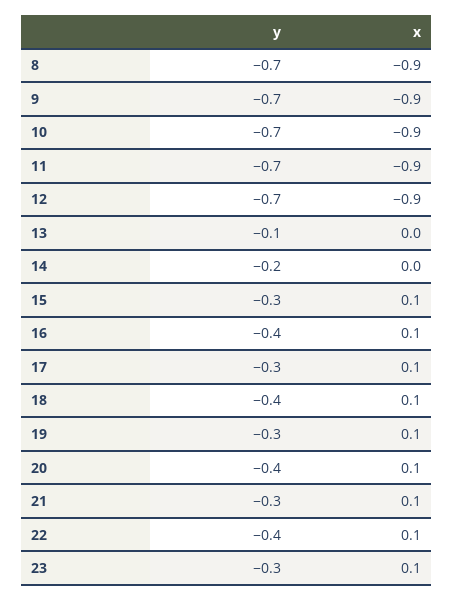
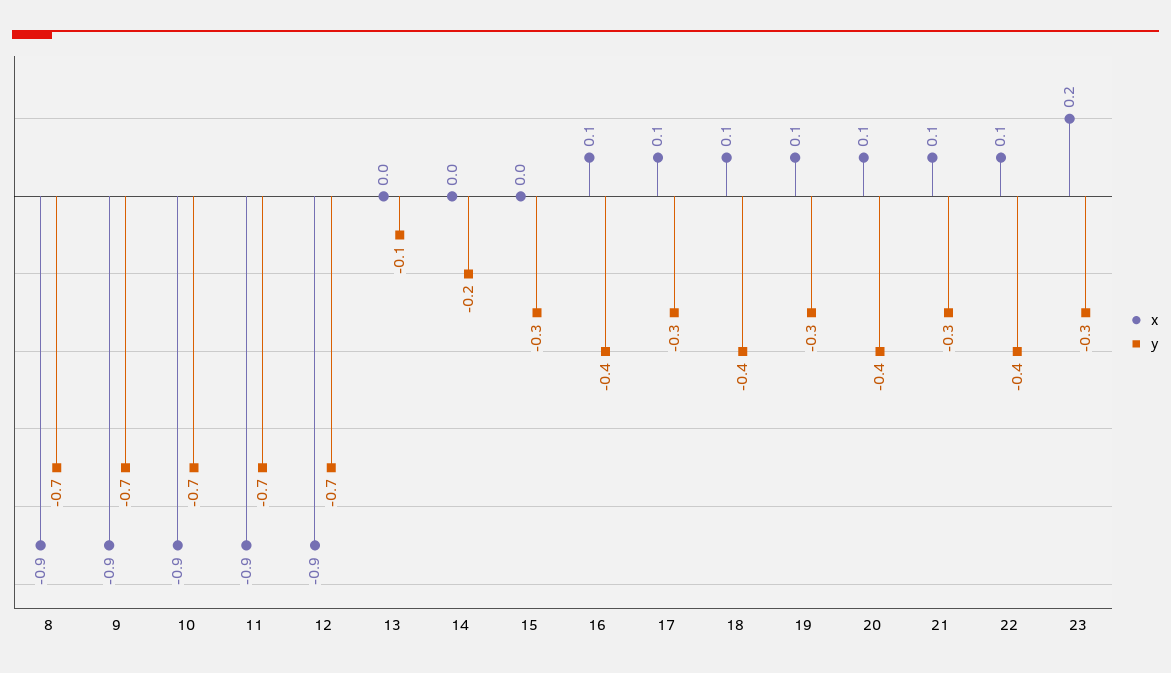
x, 15: 0.1 -> 0
x, 23: 0.1 -> 0.2

